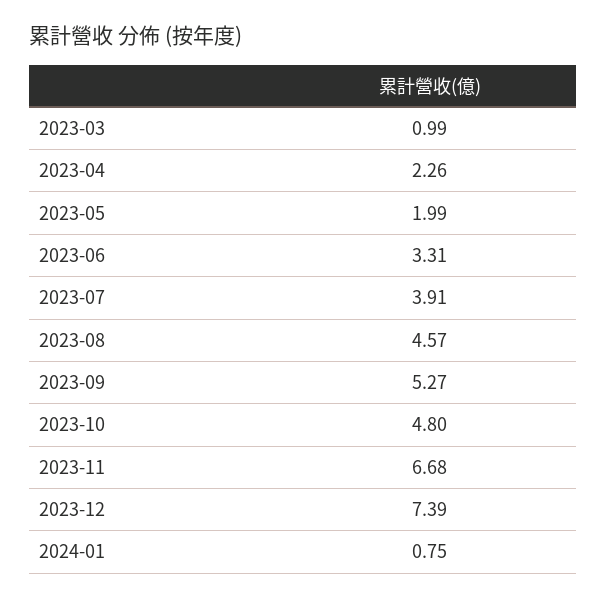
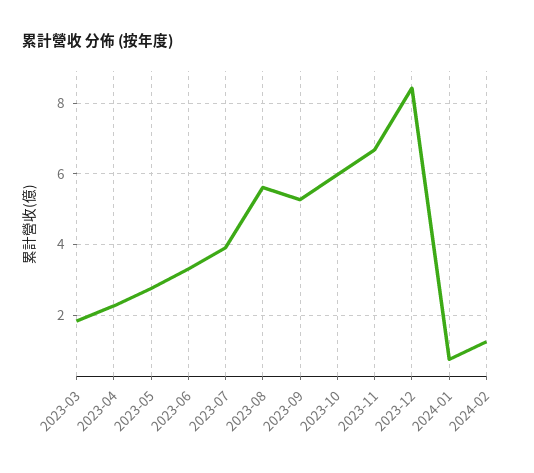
2023-03: 0.99 -> 1.8
2023-05: 1.99 -> 2.8
2023-08: 4.57 -> 5.6
2023-10: 4.8 -> 6
2023-12: 7.39 -> 8.4
2024-02: none -> 1.2

